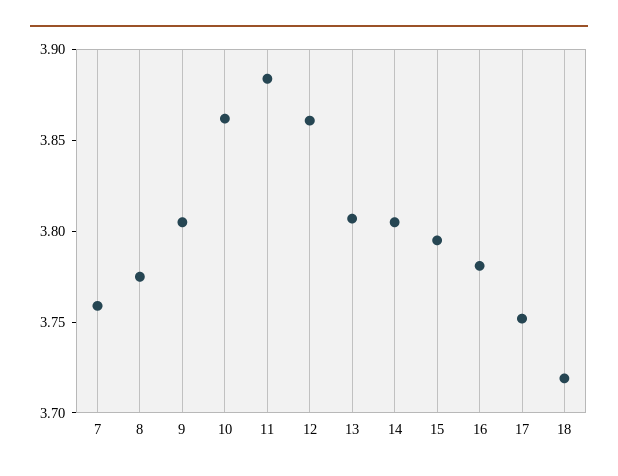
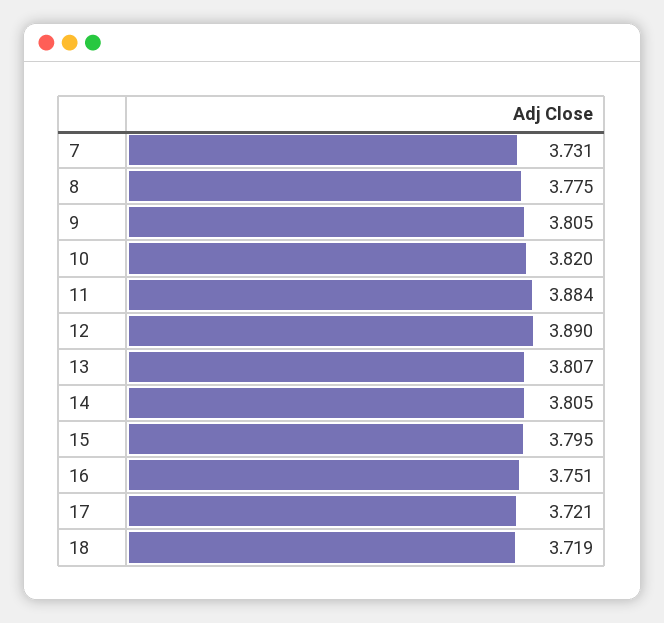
7: 3.76 -> 3.731
10: 3.86 -> 3.82
12: 3.86 -> 3.89
16: 3.78 -> 3.751
17: 3.75 -> 3.721

